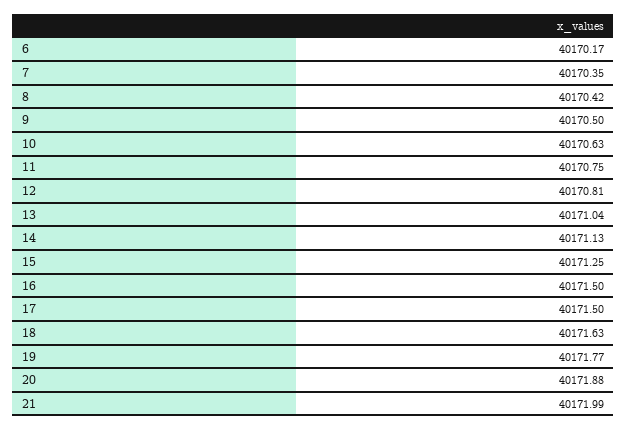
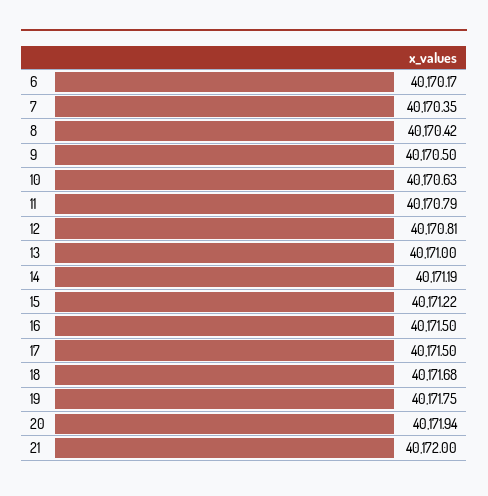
11: 40170.75 -> 40170.79
13: 40171.04 -> 40171
14: 40171.13 -> 40171.19
15: 40171.25 -> 40171.22
18: 40171.63 -> 40171.68
19: 40171.77 -> 40171.75
20: 40171.88 -> 40171.94
21: 40171.99 -> 40172

